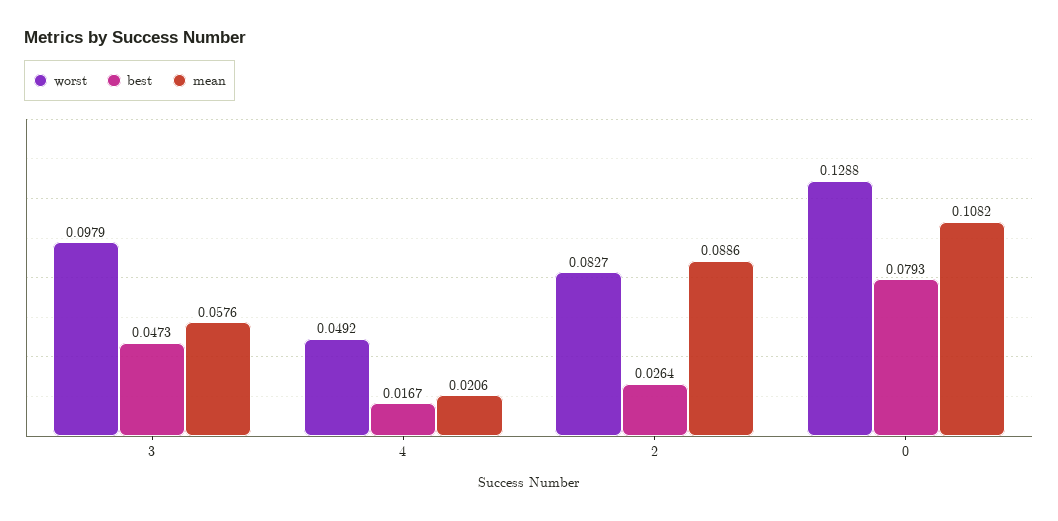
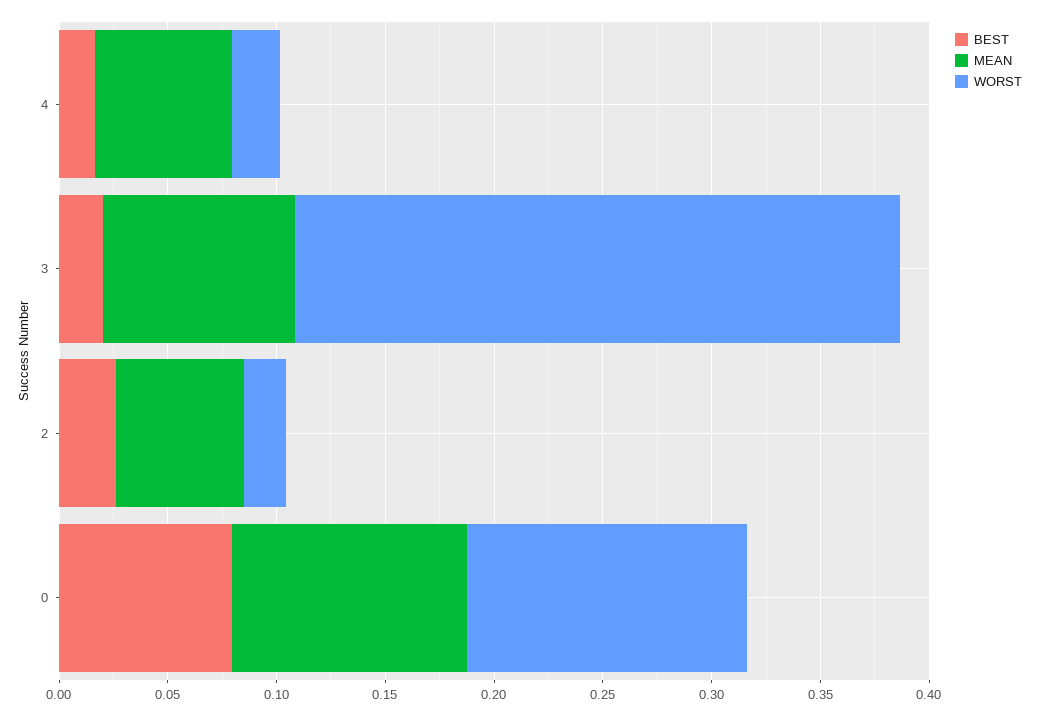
worst, 3: 0.0979 -> 0.28
best, 3: 0.0473 -> 0.02
mean, 3: 0.0576 -> 0.09
worst, 4: 0.0492 -> 0.02
mean, 4: 0.0206 -> 0.06
worst, 2: 0.0827 -> 0.02
mean, 2: 0.0886 -> 0.06

